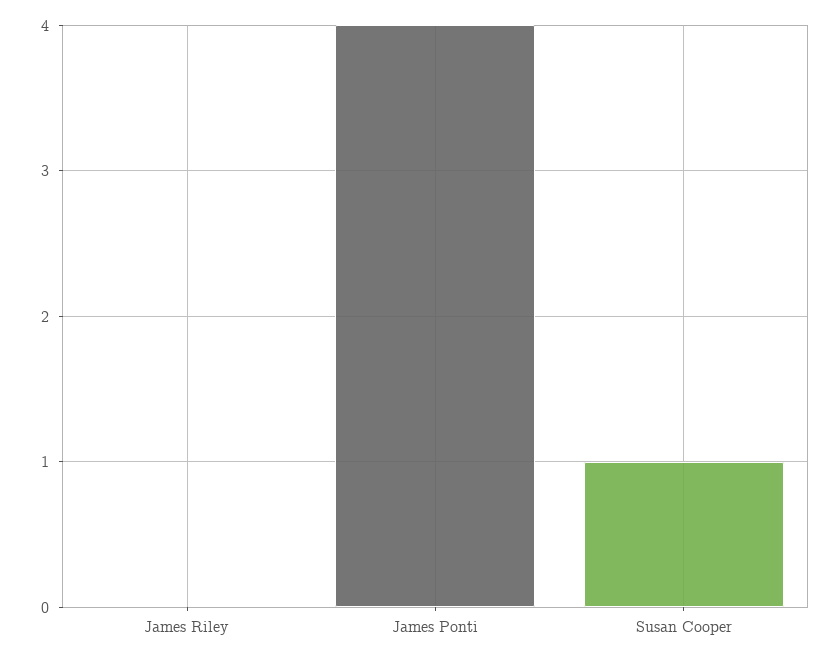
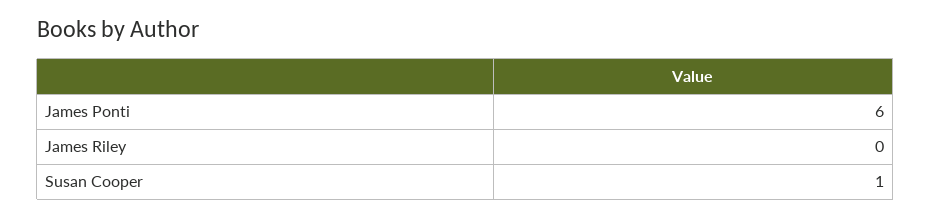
James Ponti: 4 -> 6

